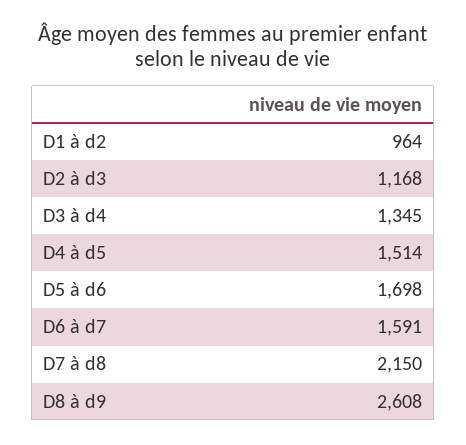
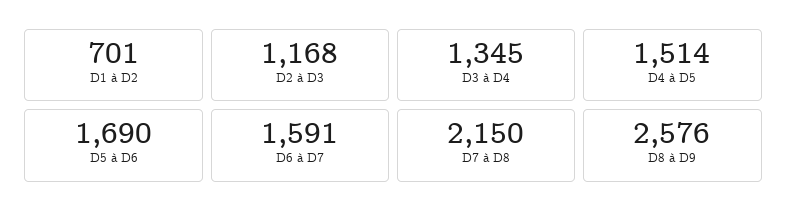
D1 à d2: 964 -> 701
D5 à d6: 1698 -> 1690
D8 à d9: 2608 -> 2576

